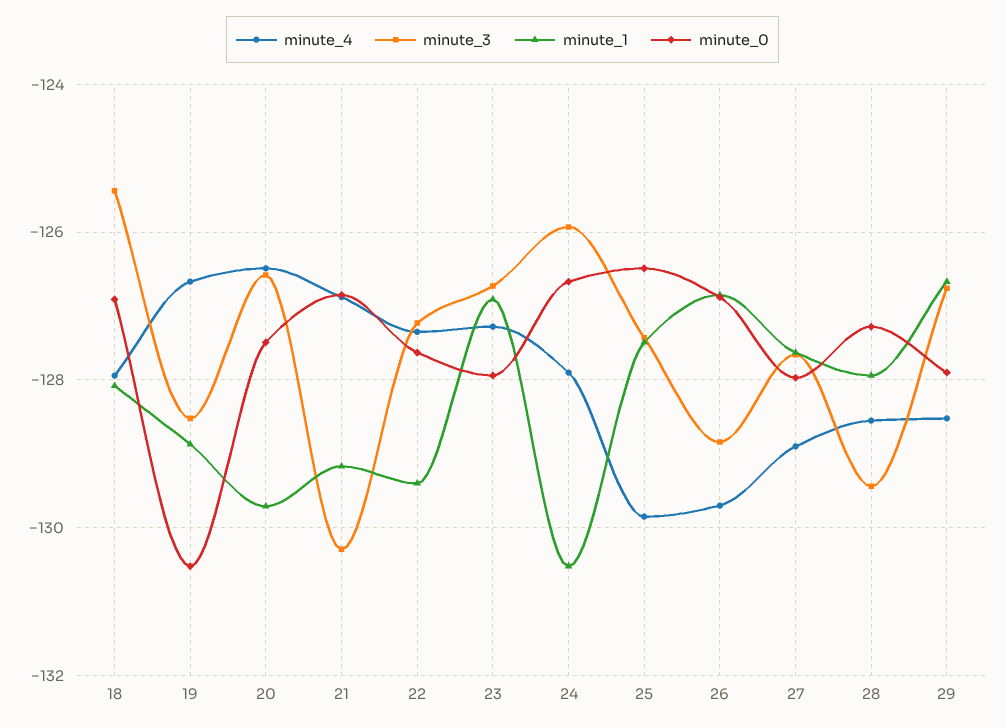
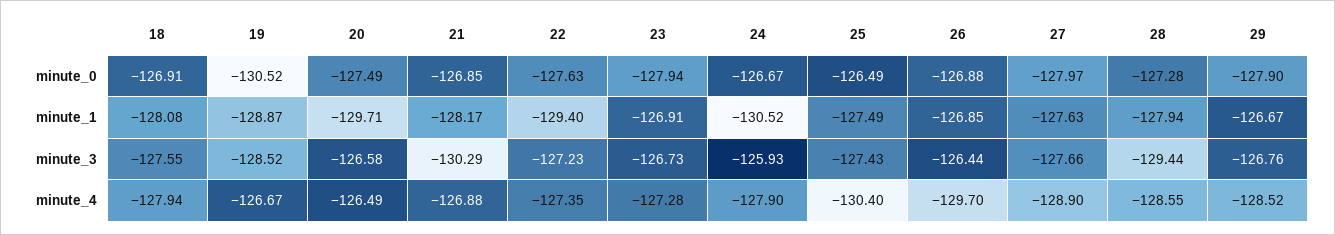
minute_3, 18: -125.4 -> -127.55
minute_1, 21: -129.2 -> -128.17
minute_4, 25: -129.8 -> -130.4
minute_3, 26: -128.8 -> -126.44

